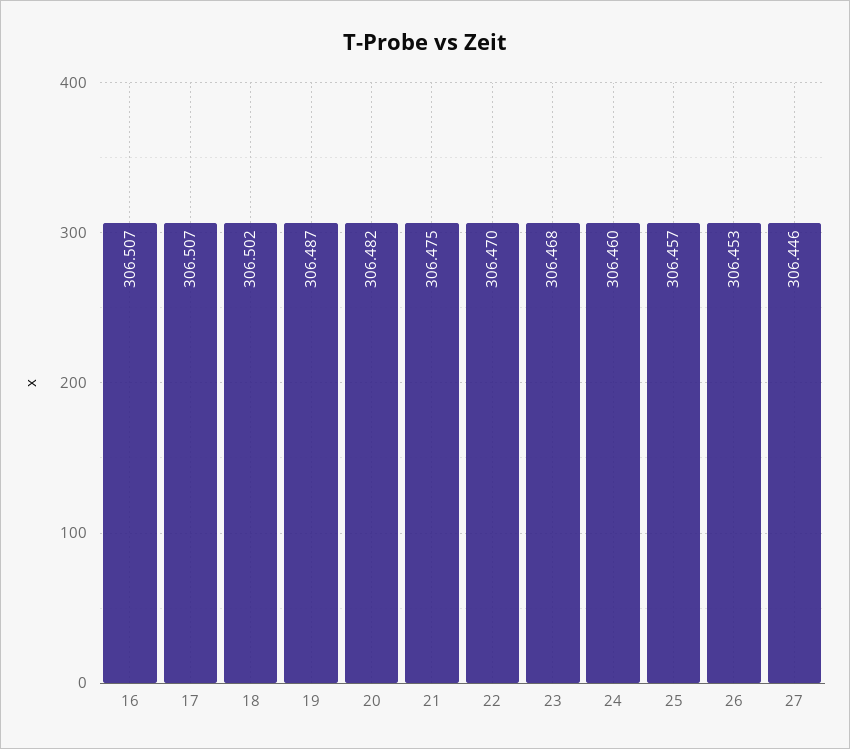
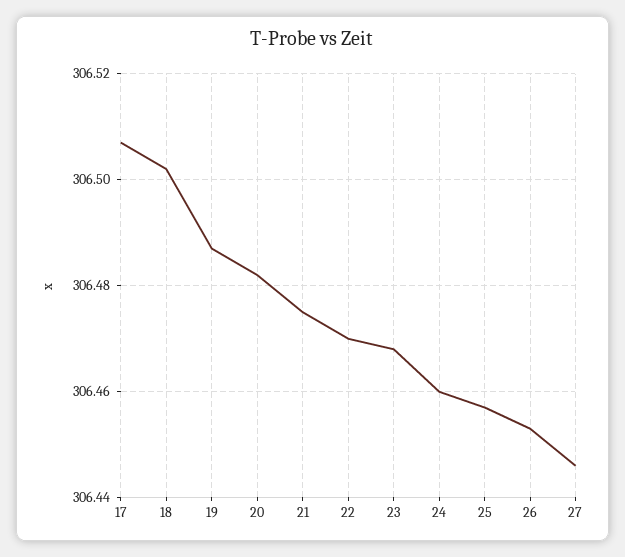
16: 306.507 -> none

